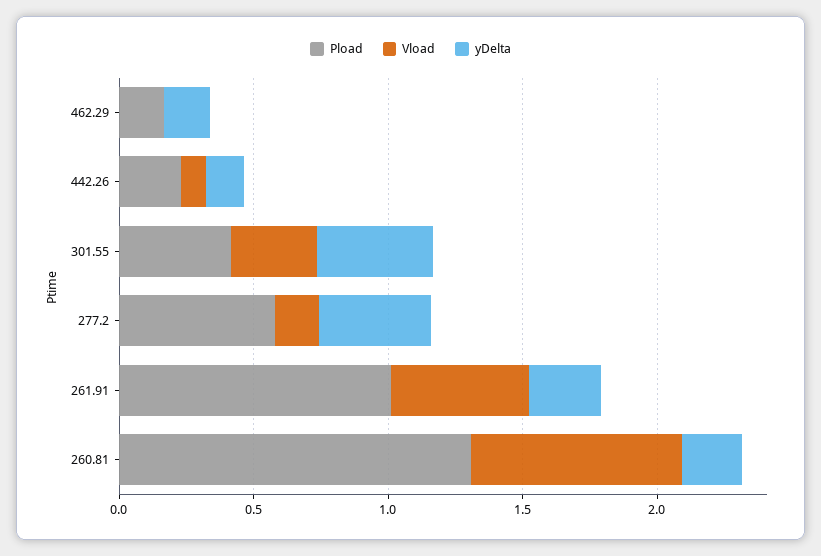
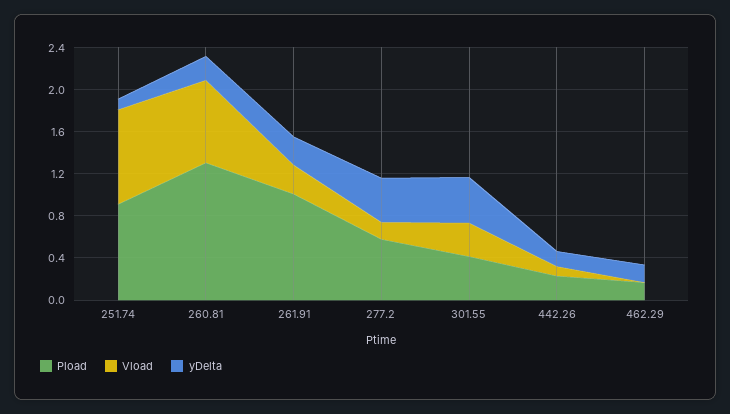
Vload, 261.91: 0.5 -> 0.3
Pload, 251.74: none -> 0.9
Vload, 251.74: none -> 0.9
yDelta, 251.74: none -> 0.1

